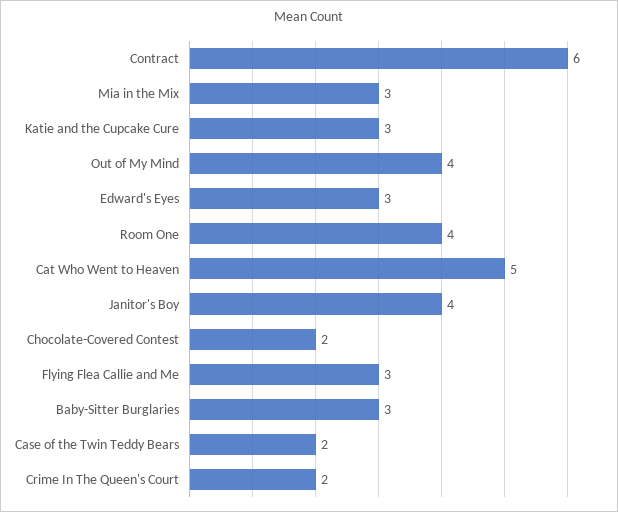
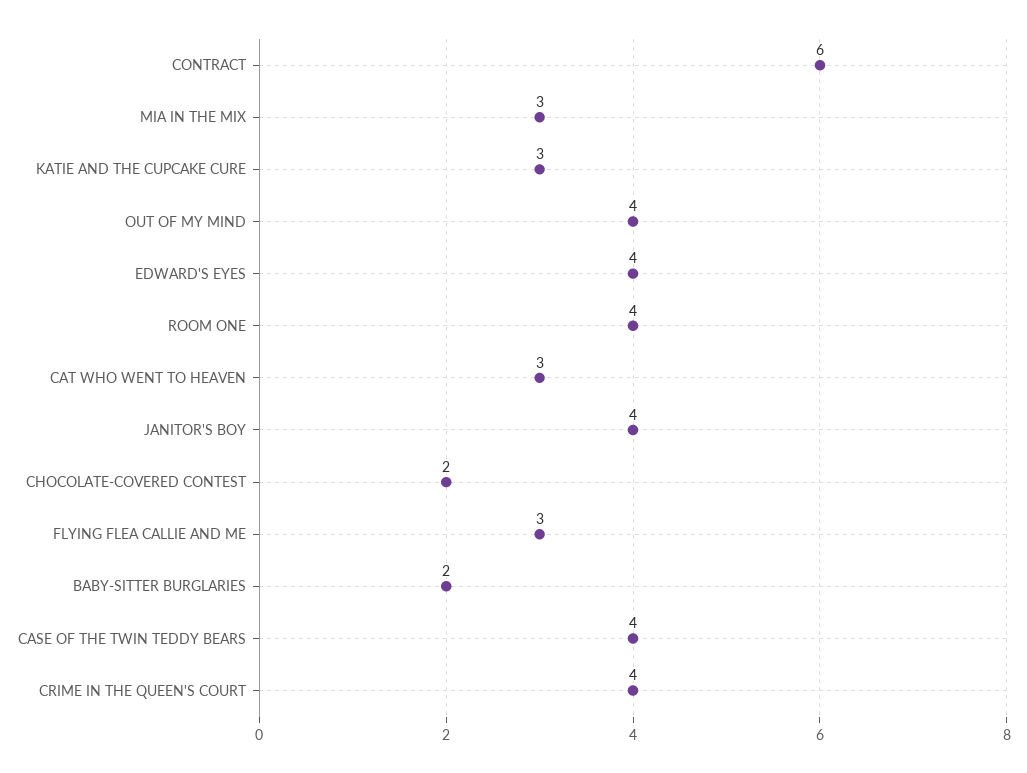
Edward's Eyes: 3 -> 4
Cat Who Went to Heaven: 5 -> 3
Baby-Sitter Burglaries: 3 -> 2
Case of the Twin Teddy Bears: 2 -> 4
Crime In The Queen's Court: 2 -> 4

